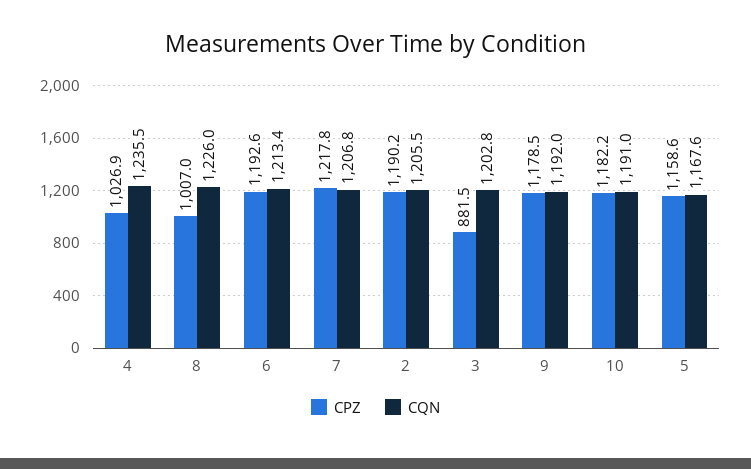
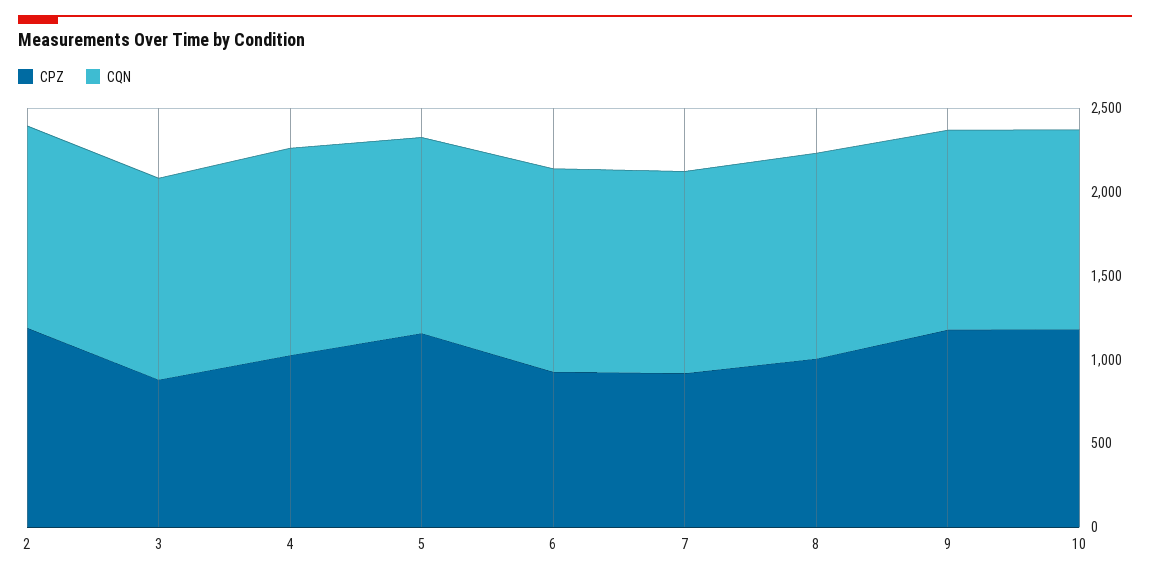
CPZ, 6: 1192.6 -> 900
CPZ, 7: 1217.8 -> 900

